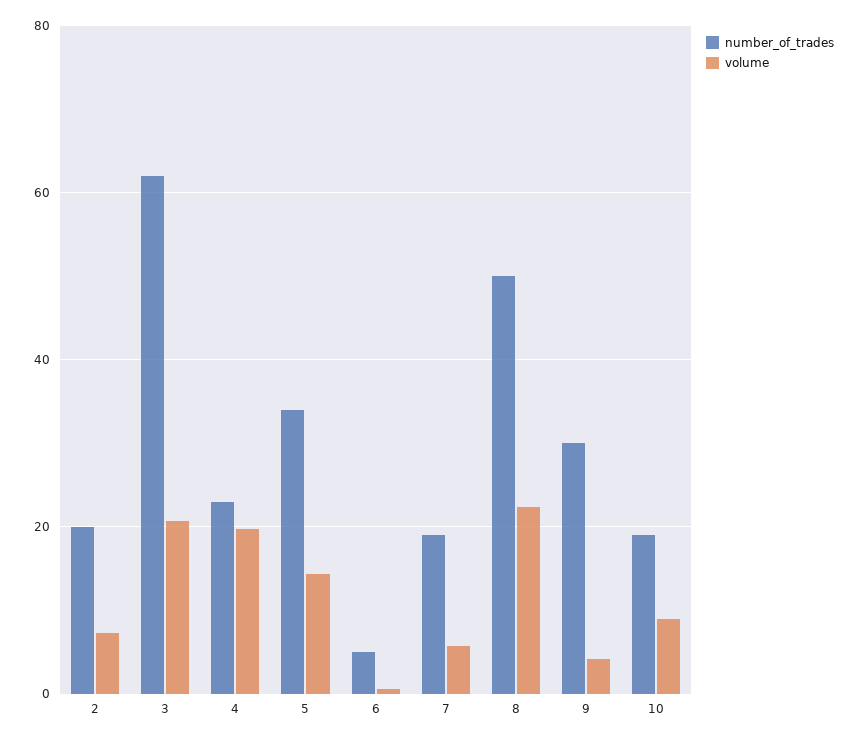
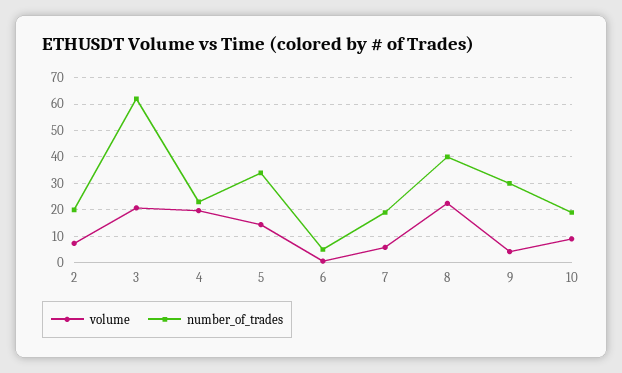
number_of_trades, 8: 50 -> 40

